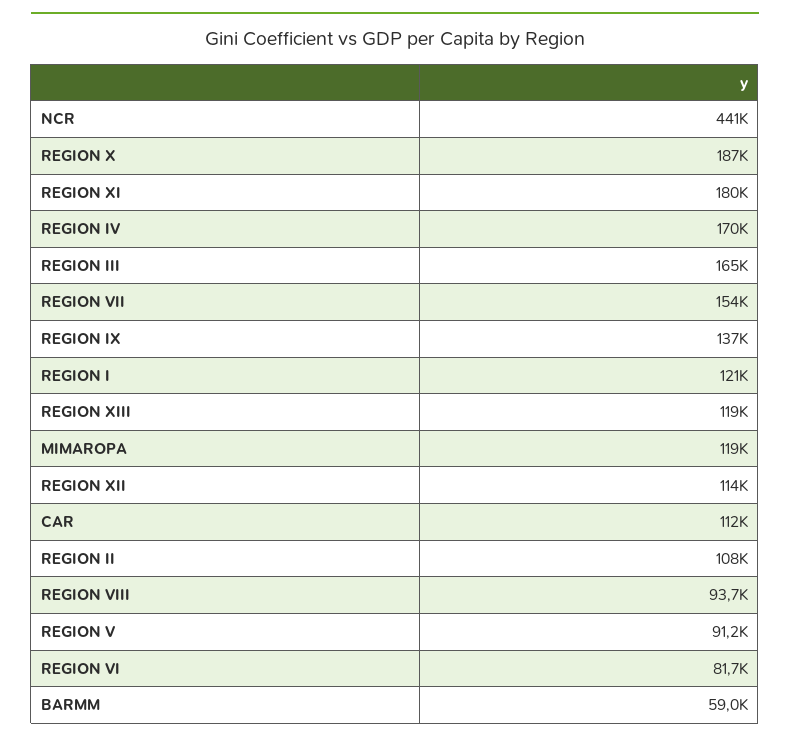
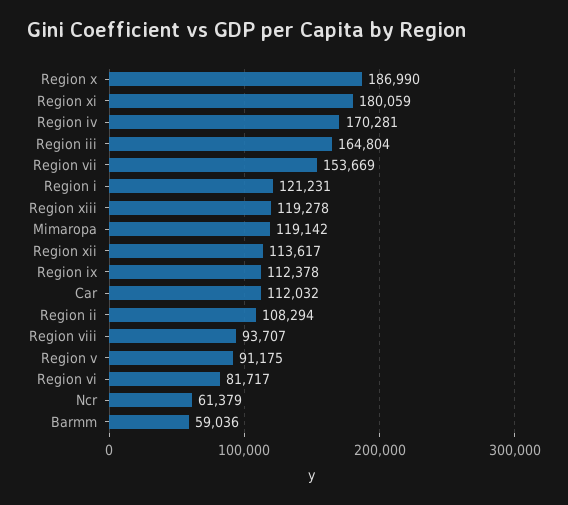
NCR: 441000 -> 61379
REGION IX: 137000 -> 112378

